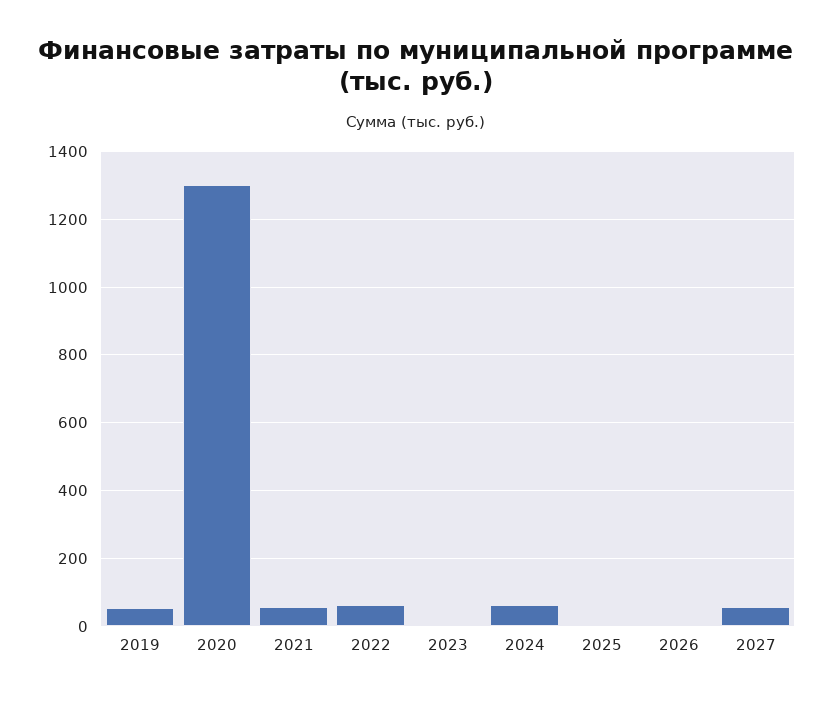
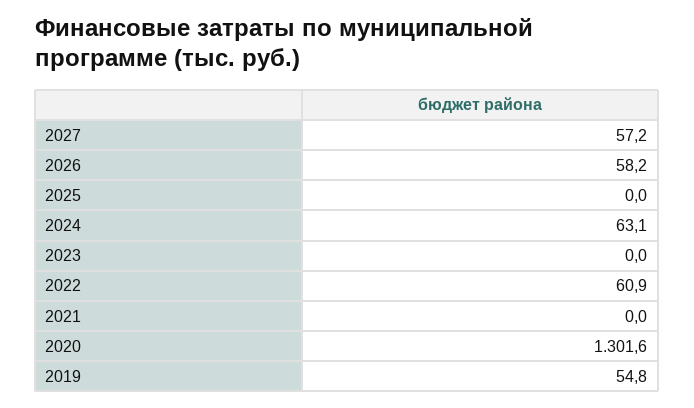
2021: 60 -> 0
2026: 0 -> 58.2

